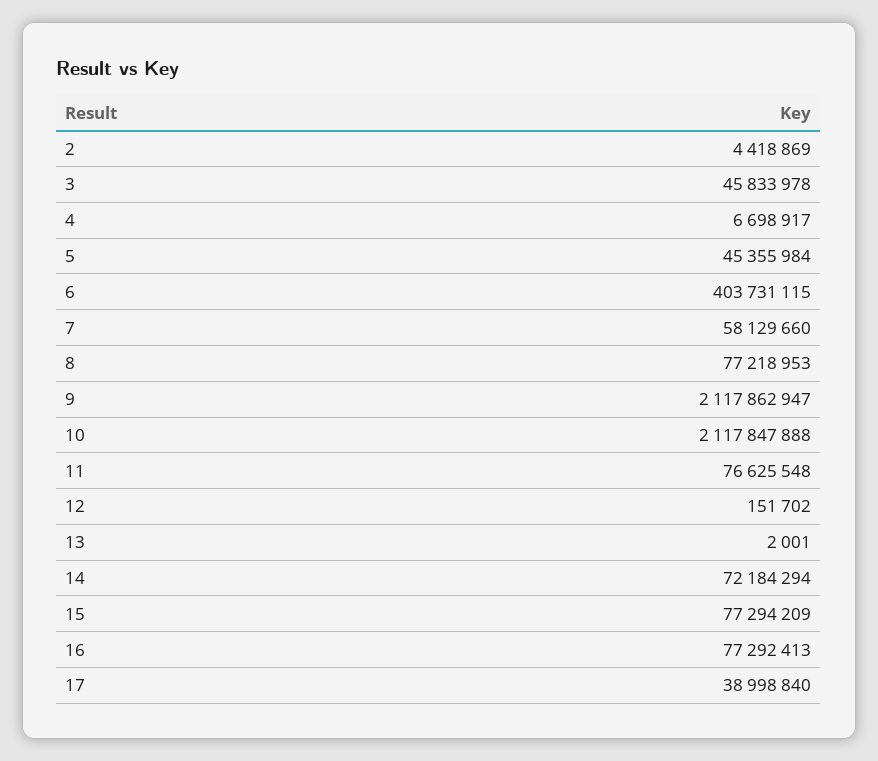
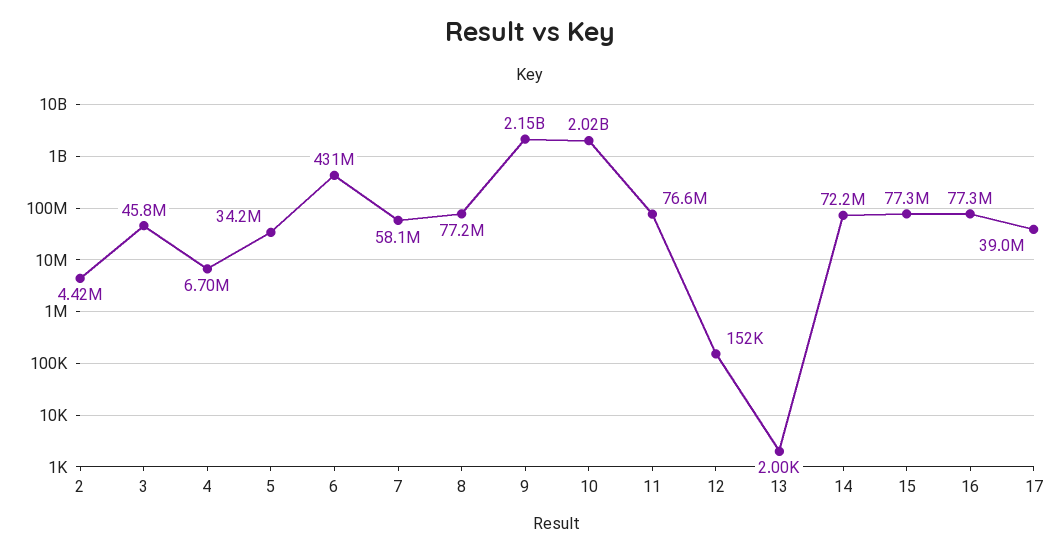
5: 45355984 -> 34200000
6: 403731115 -> 431000000
9: 2117862947 -> 2150000000
10: 2117847888 -> 2020000000

